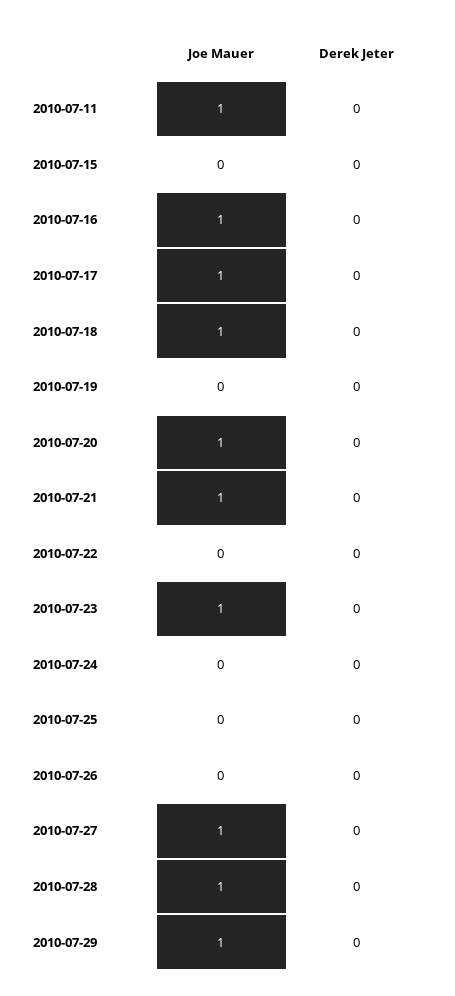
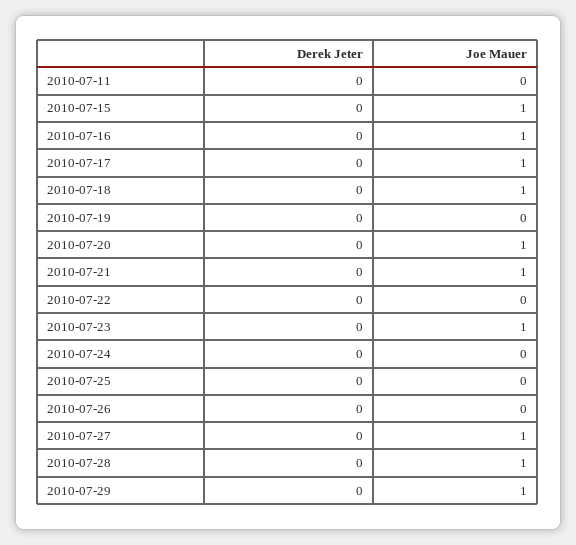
Joe Mauer, 2010-07-11: 1 -> 0
Joe Mauer, 2010-07-15: 0 -> 1

